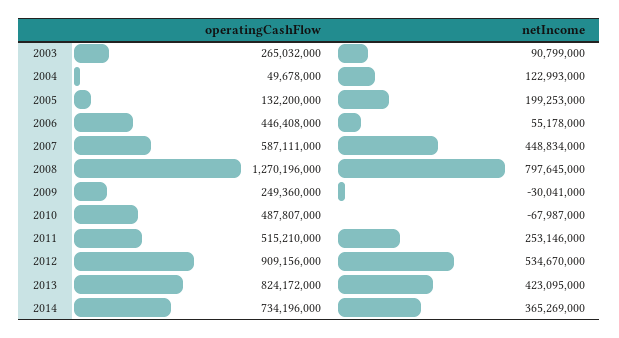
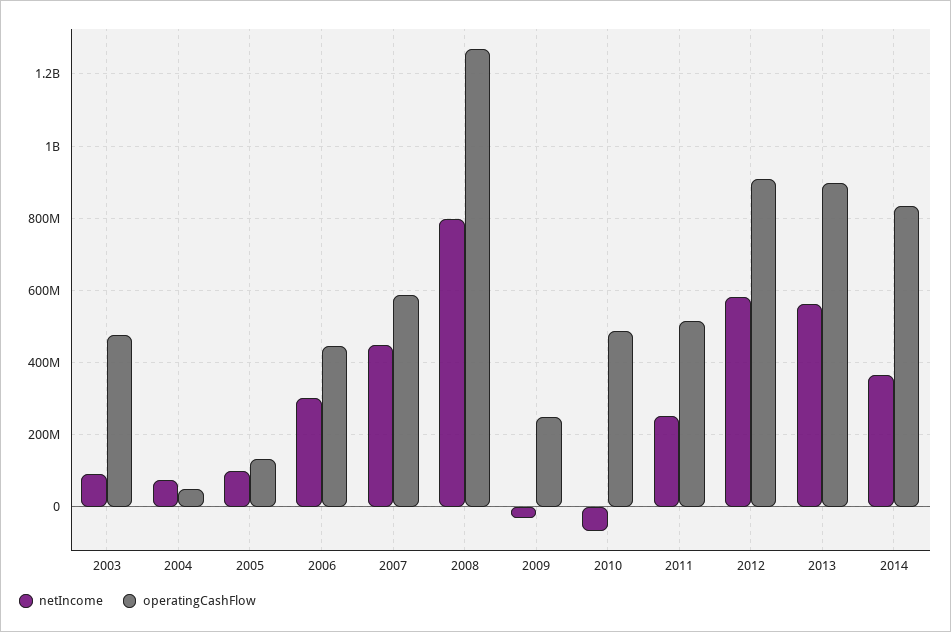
operatingCashFlow, 2003: 265032000 -> 480000000
netIncome, 2004: 122993000 -> 80000000
netIncome, 2005: 199253000 -> 100000000
netIncome, 2006: 55178000 -> 300000000
netIncome, 2012: 534670000 -> 580000000
operatingCashFlow, 2013: 824172000 -> 900000000
netIncome, 2013: 423095000 -> 560000000
operatingCashFlow, 2014: 734196000 -> 840000000

